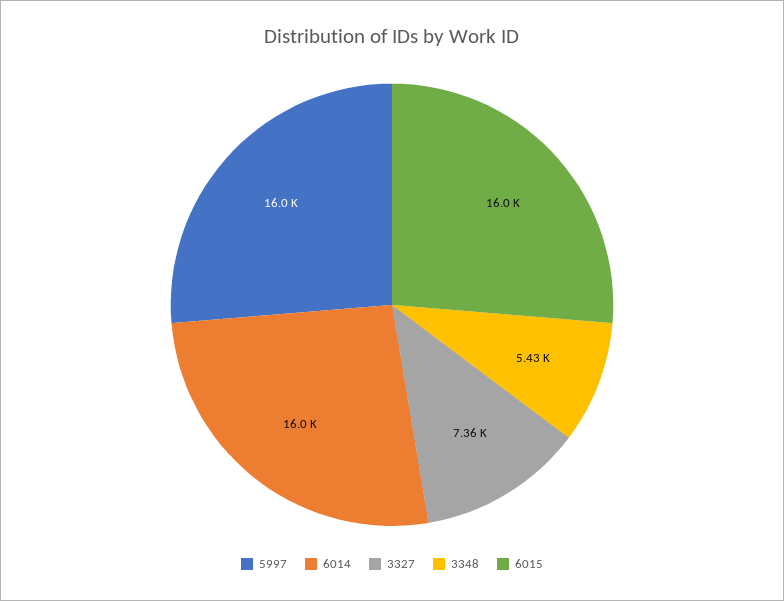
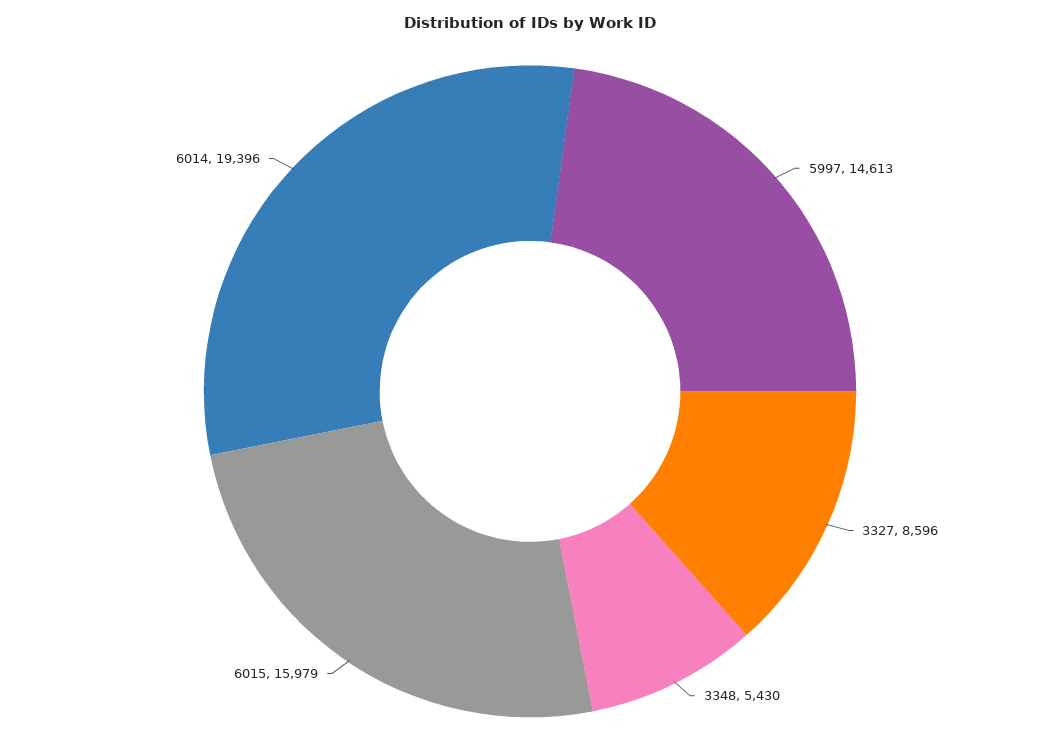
5997: 16000 -> 14613
6014: 16000 -> 19396
3327: 7360 -> 8596

